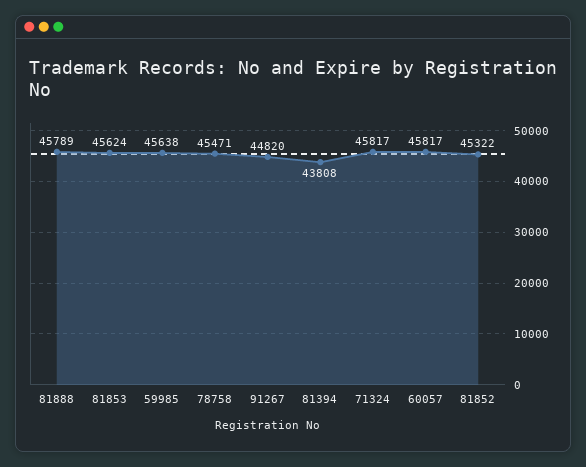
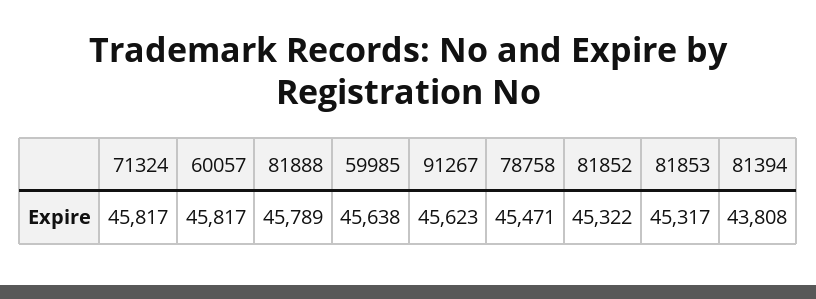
81853: 45624 -> 45317
91267: 44820 -> 45623

